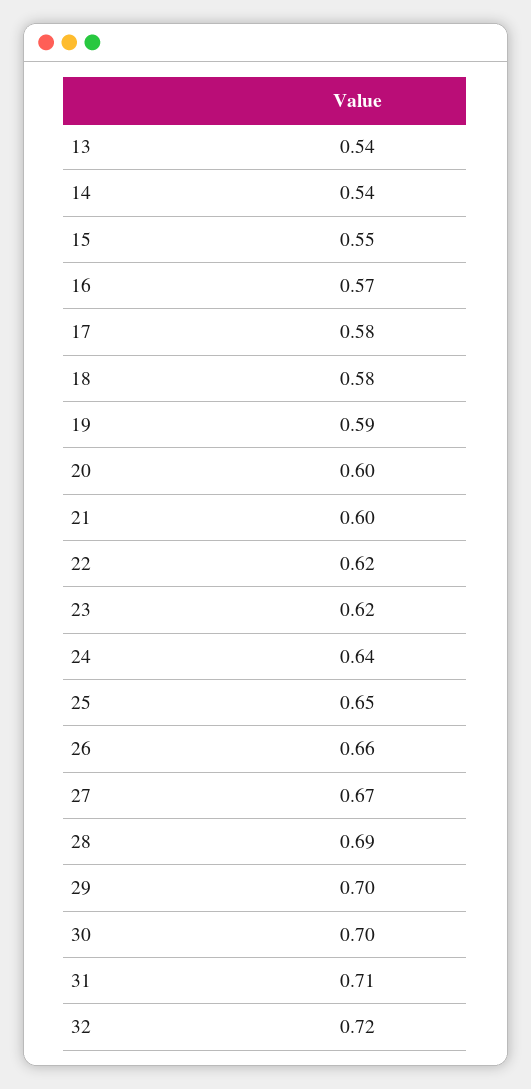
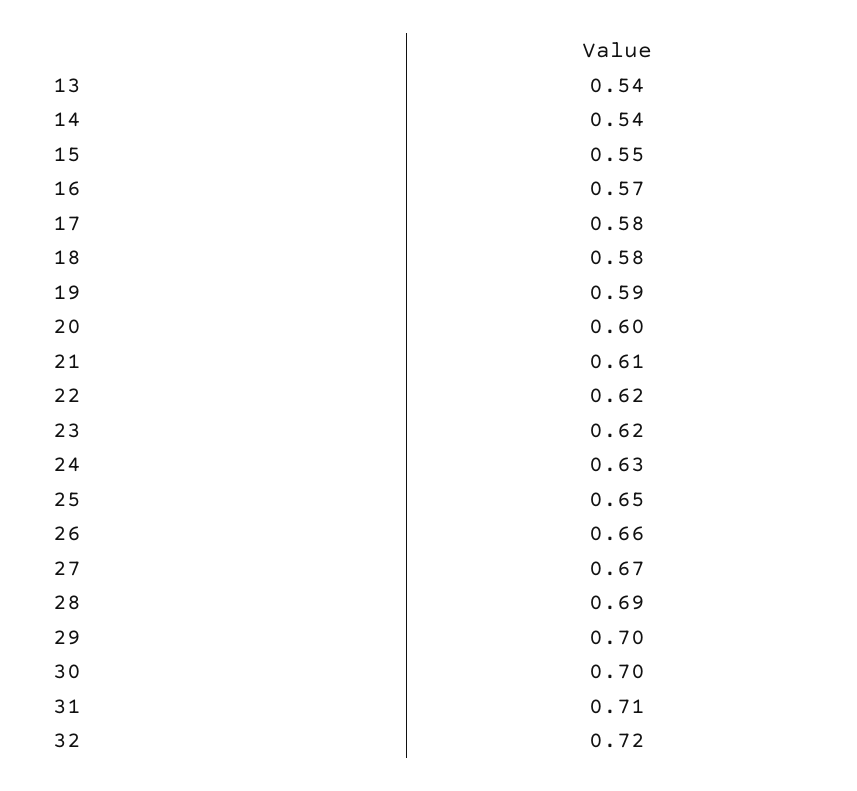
21: 0.6 -> 0.61
24: 0.64 -> 0.63

